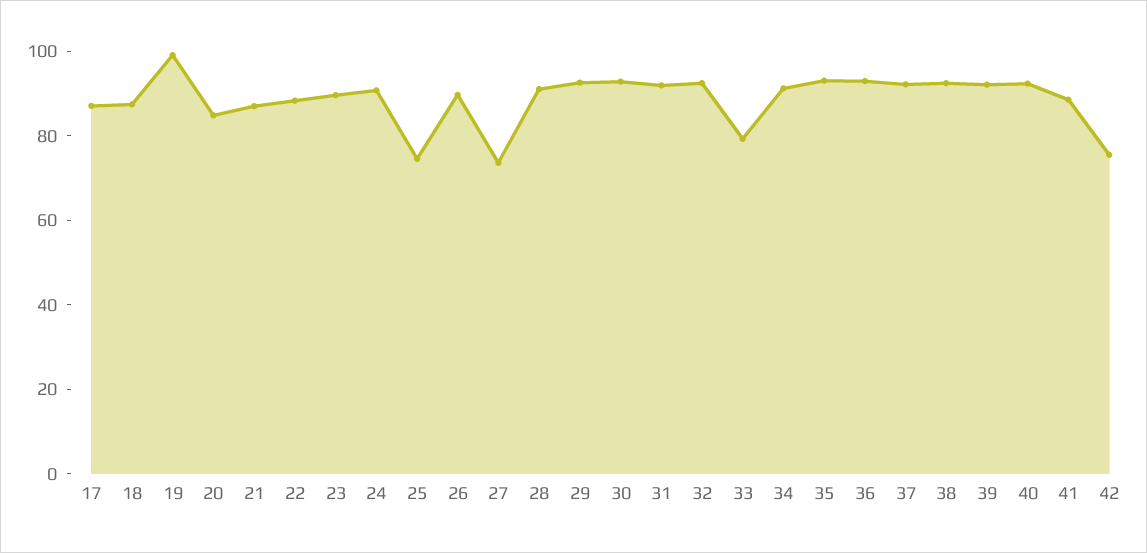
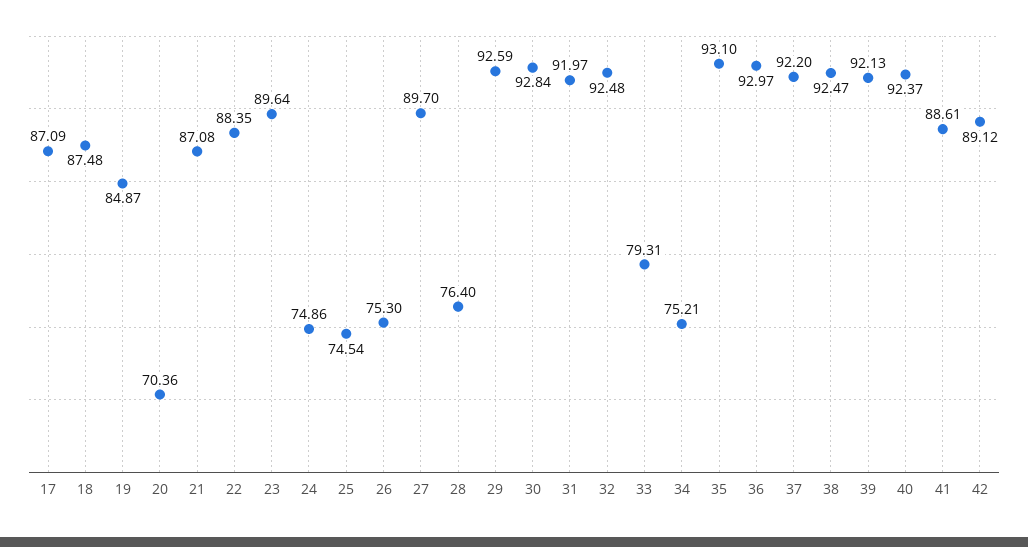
19: 100 -> 84.87
20: 85 -> 70.36
24: 90 -> 74.86
26: 90 -> 75.3
27: 75 -> 89.7
28: 90 -> 76.4
34: 90 -> 75.21
42: 75 -> 89.12

